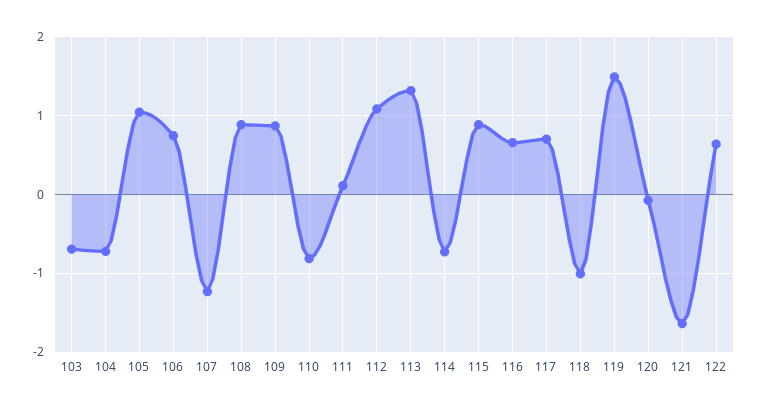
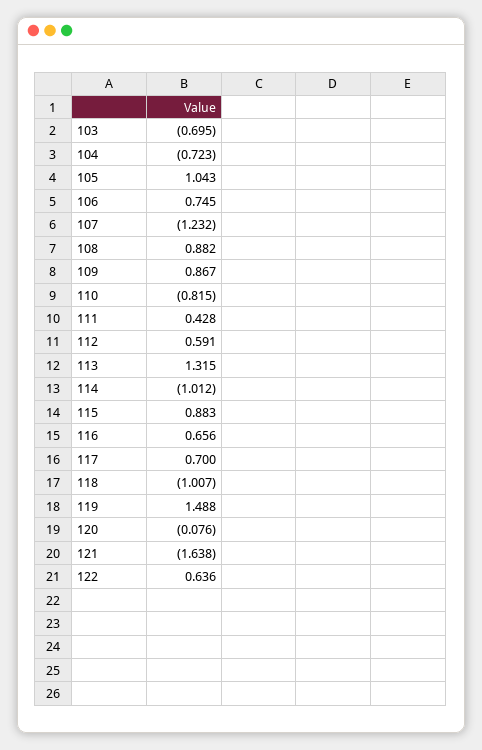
111: 0.1 -> 0.428
112: 1.1 -> 0.591
114: -0.7 -> -1.012

